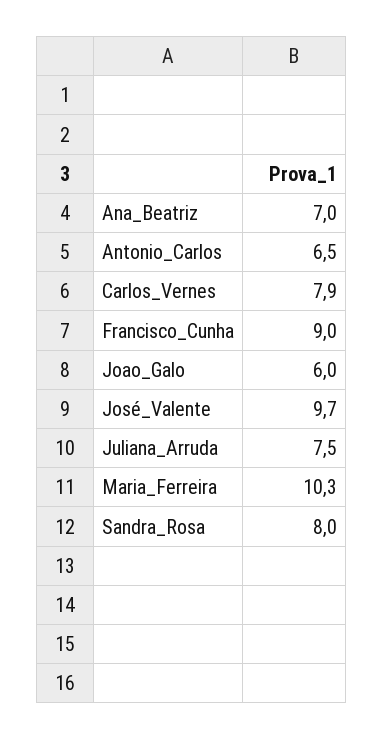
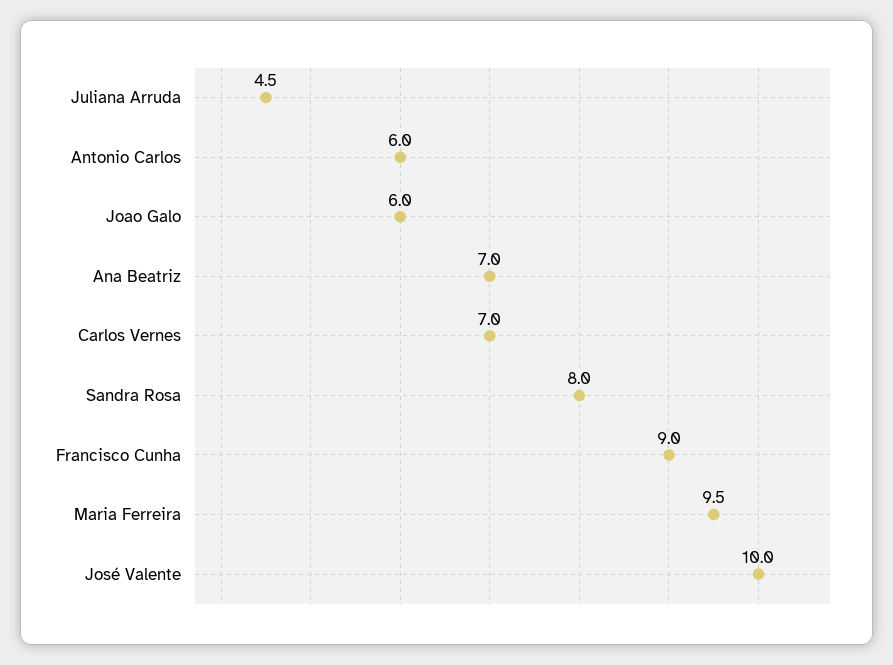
Antonio_Carlos: 6.5 -> 6
Carlos_Vernes: 7.9 -> 7
José_Valente: 9.7 -> 10
Juliana_Arruda: 7.5 -> 4.5
Maria_Ferreira: 10.3 -> 9.5

